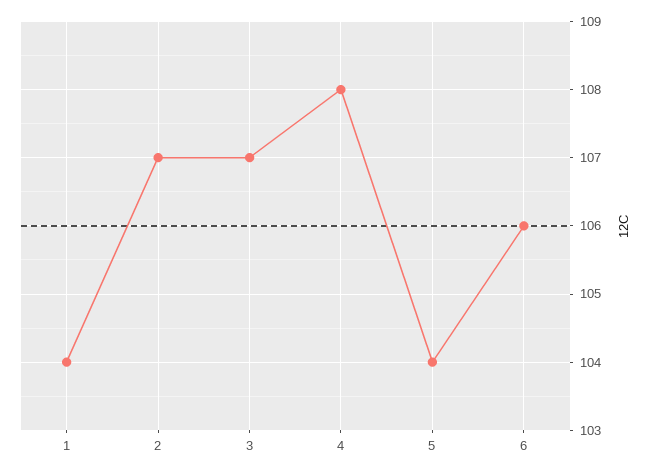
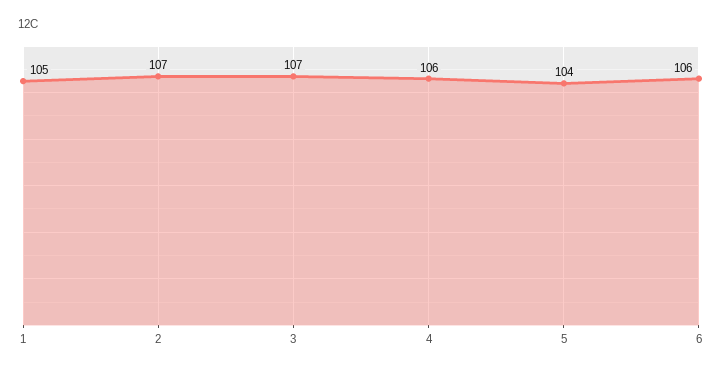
1: 104 -> 105
4: 108 -> 106

